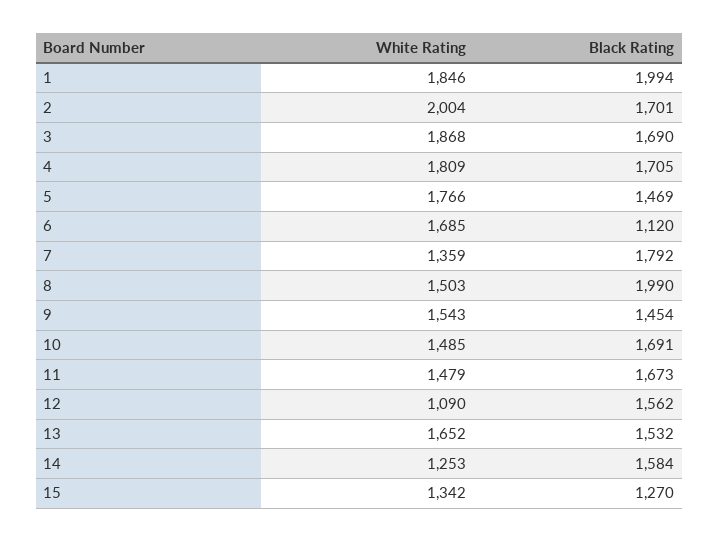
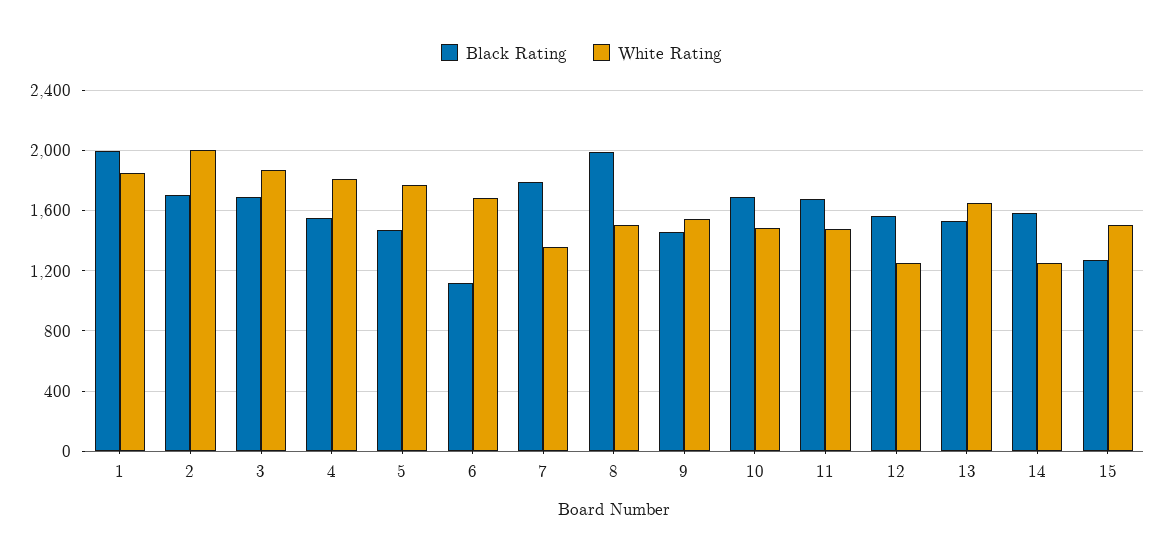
Black Rating, 4: 1705 -> 1550
White Rating, 12: 1090 -> 1250
White Rating, 15: 1342 -> 1500

